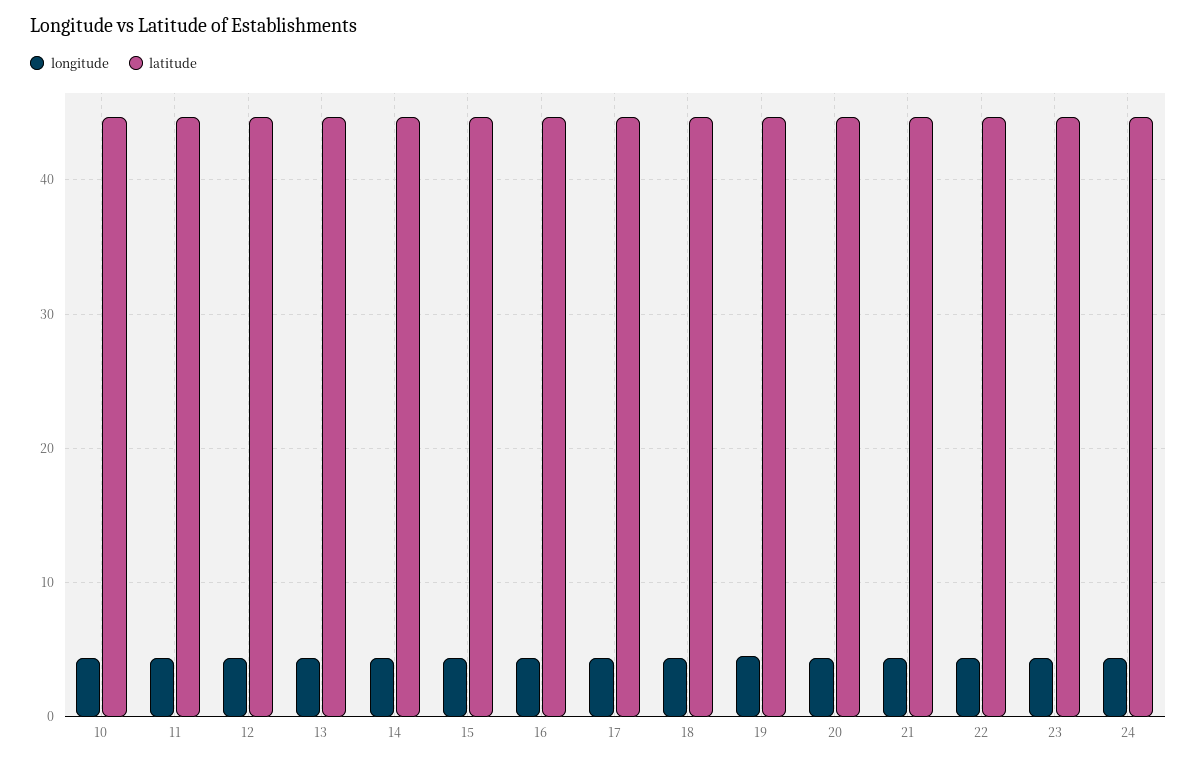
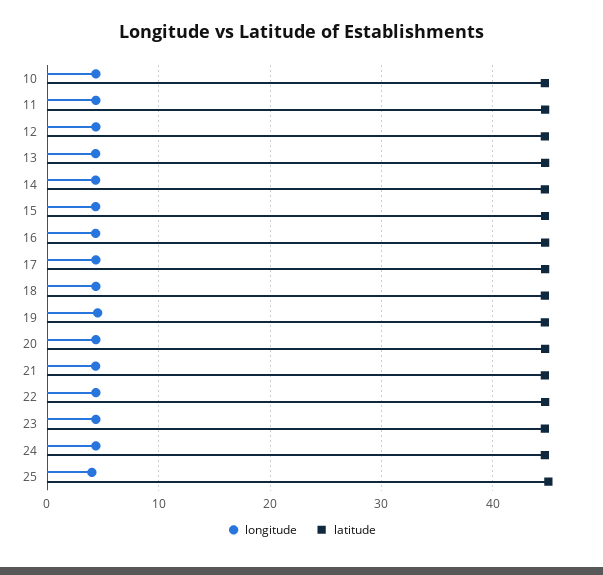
longitude, 25: none -> 4
latitude, 25: none -> 45

